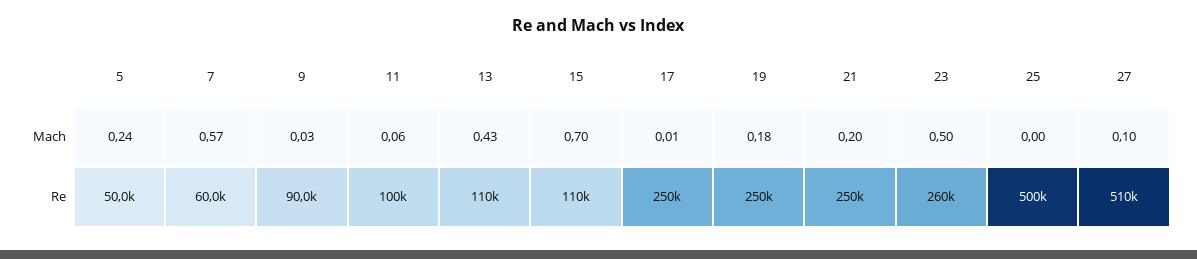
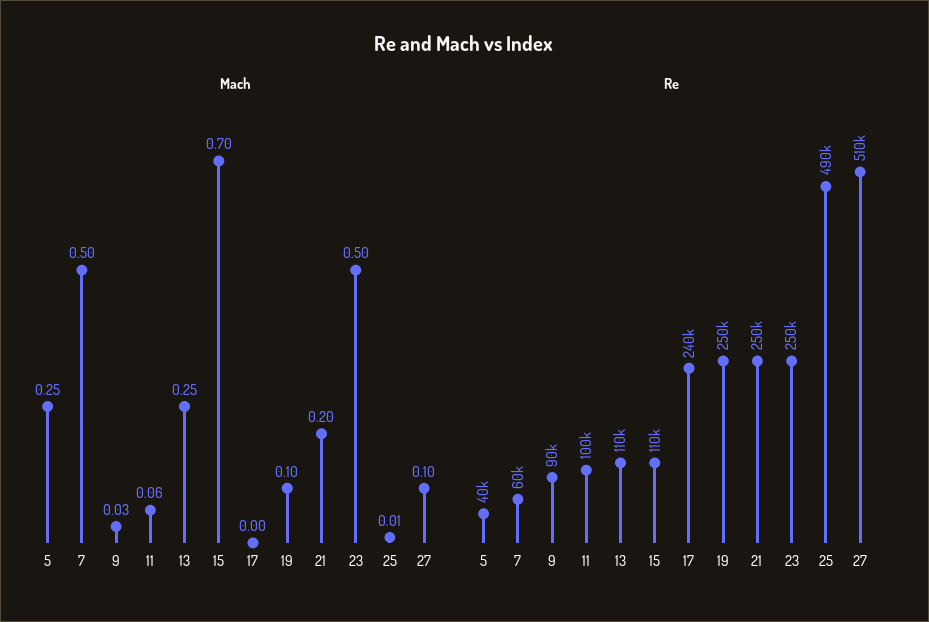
Mach, 5: 0.24 -> 0.25
Mach, 7: 0.57 -> 0.5
Mach, 13: 0.43 -> 0.25
Mach, 17: 0.01 -> 0
Mach, 19: 0.18 -> 0.1
Mach, 25: 0 -> 0.01
Re, 5: 50000 -> 40000
Re, 17: 250000 -> 240000
Re, 23: 260000 -> 250000
Re, 25: 500000 -> 490000

